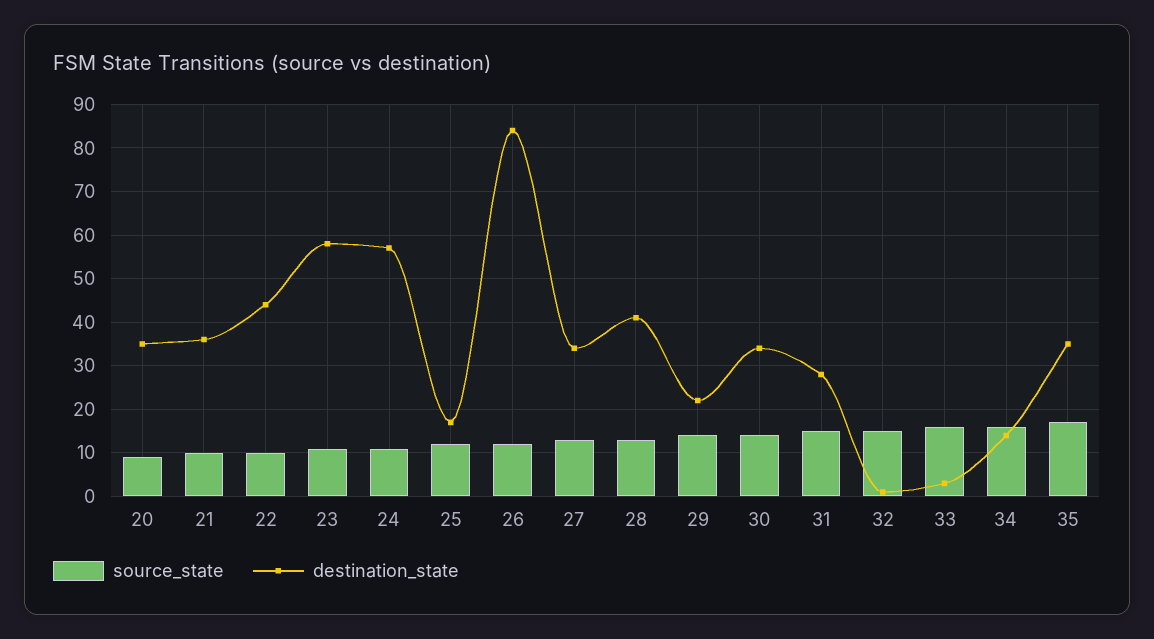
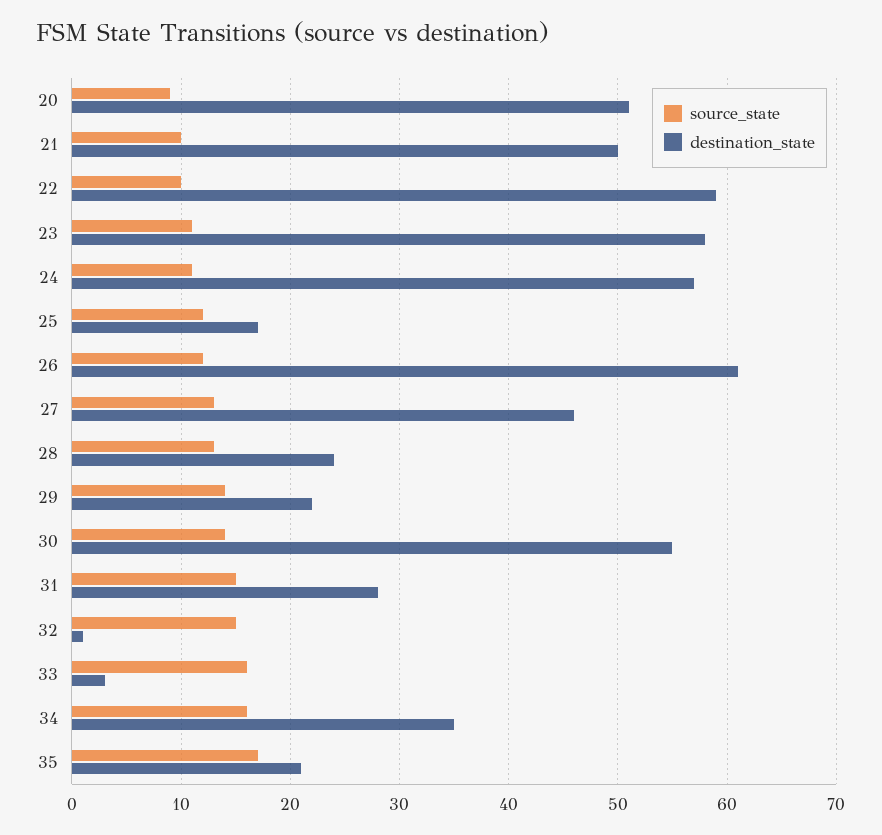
destination_state, 20: 35 -> 51
destination_state, 21: 35 -> 50
destination_state, 22: 45 -> 59
destination_state, 26: 85 -> 61
destination_state, 27: 35 -> 46
destination_state, 28: 40 -> 24
destination_state, 30: 35 -> 55
destination_state, 34: 15 -> 35
destination_state, 35: 35 -> 21

